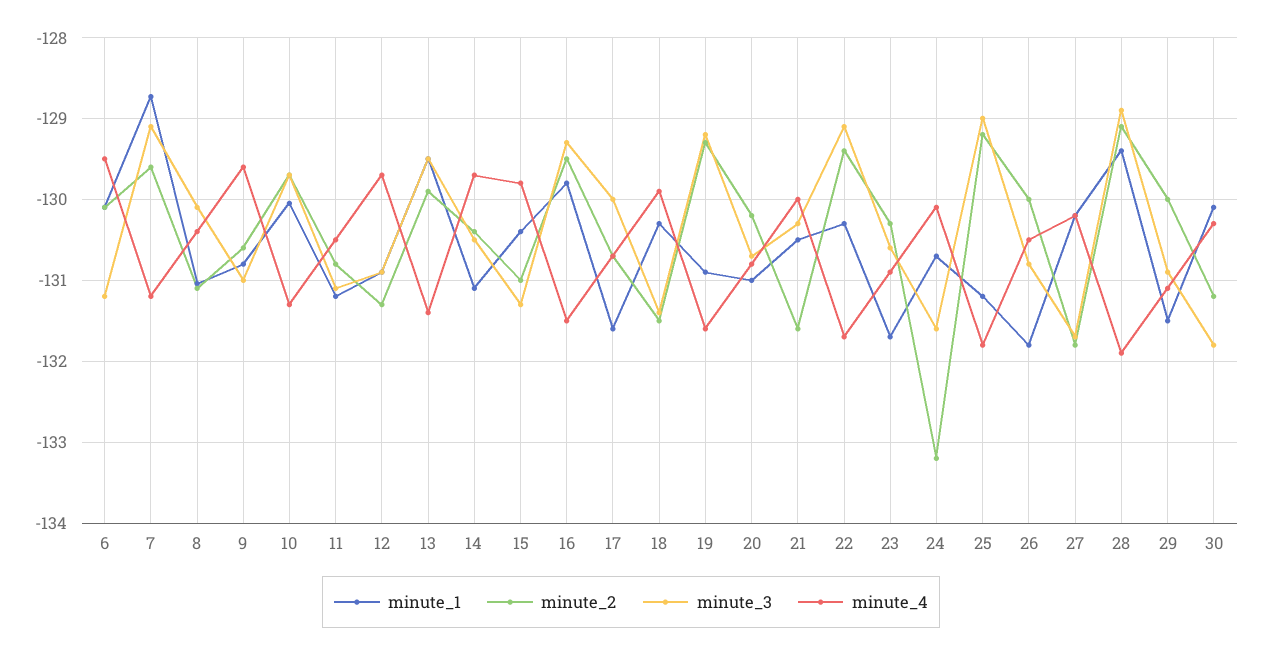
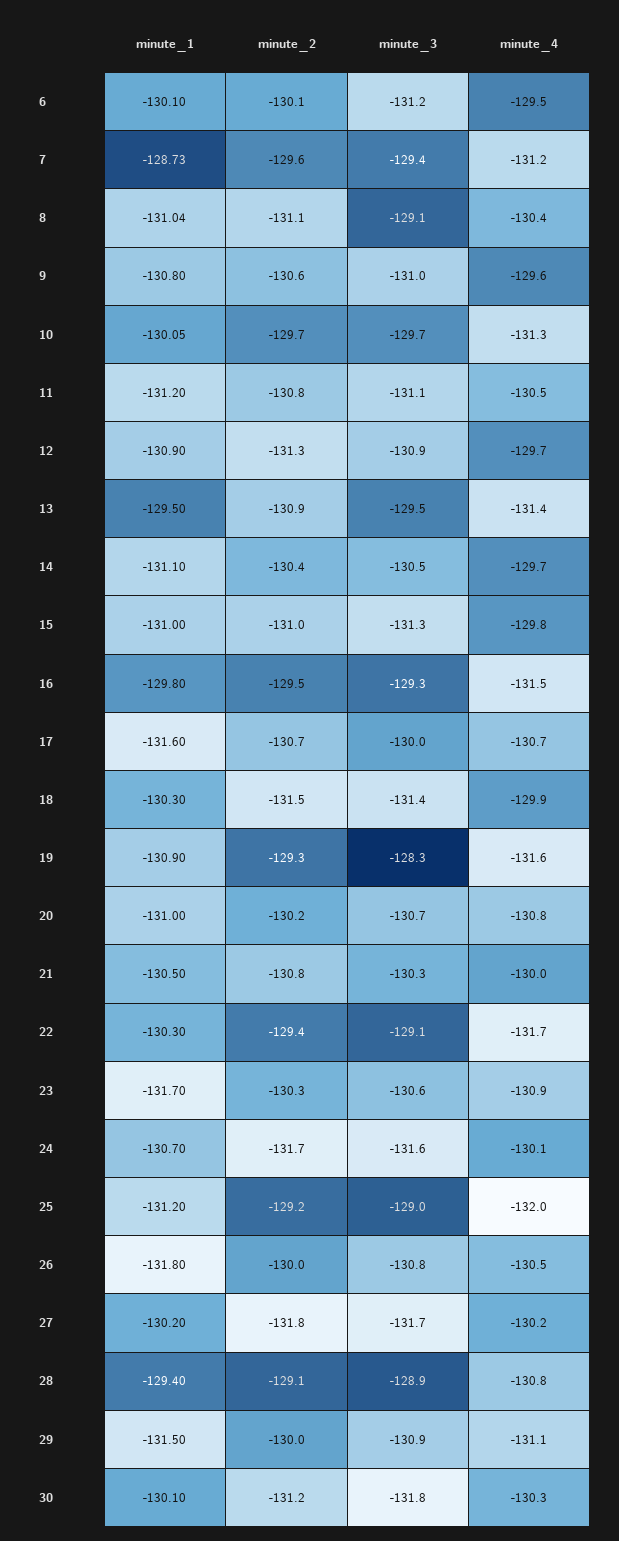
minute_3, 7: -129.1 -> -129.4
minute_3, 8: -130.1 -> -129.1
minute_2, 13: -129.9 -> -130.9
minute_1, 15: -130.4 -> -131
minute_3, 19: -129.2 -> -128.3
minute_2, 21: -131.6 -> -130.8
minute_2, 24: -133.2 -> -131.7
minute_4, 25: -131.8 -> -132
minute_4, 28: -131.9 -> -130.8

